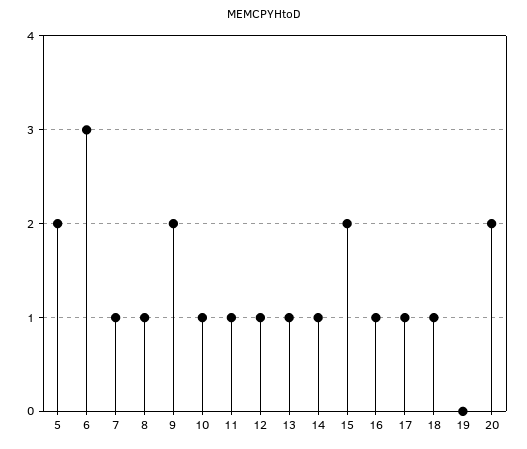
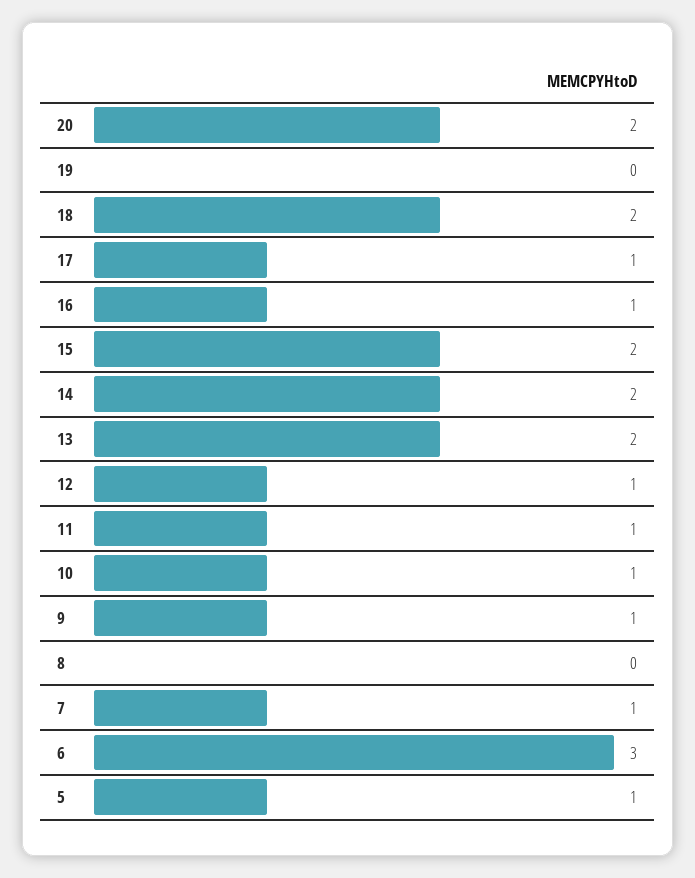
5: 2 -> 1
8: 1 -> 0
9: 2 -> 1
13: 1 -> 2
14: 1 -> 2
18: 1 -> 2

